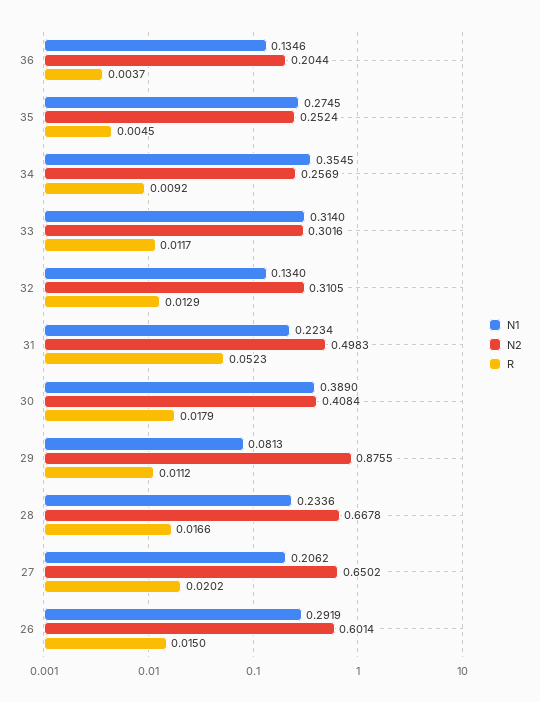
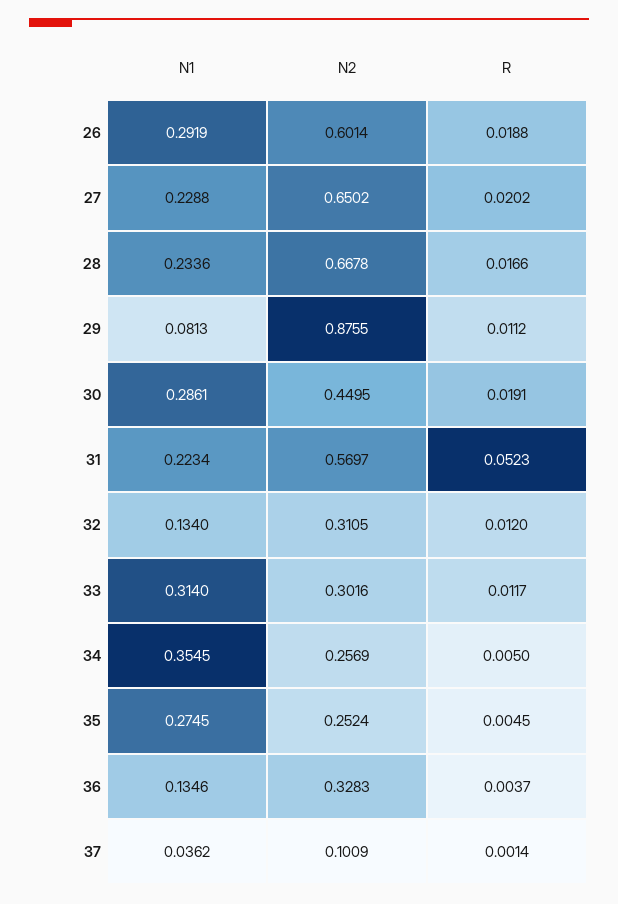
N2, 36: 0.2044 -> 0.3283
R, 34: 0.0092 -> 0.005
R, 32: 0.0129 -> 0.012
N2, 31: 0.4983 -> 0.5697
N1, 30: 0.389 -> 0.2861
N2, 30: 0.4084 -> 0.4495
R, 30: 0.0179 -> 0.0191
N1, 27: 0.2062 -> 0.2288
R, 26: 0.015 -> 0.0188
N1, 37: none -> 0.0362
N2, 37: none -> 0.1009
R, 37: none -> 0.0014

